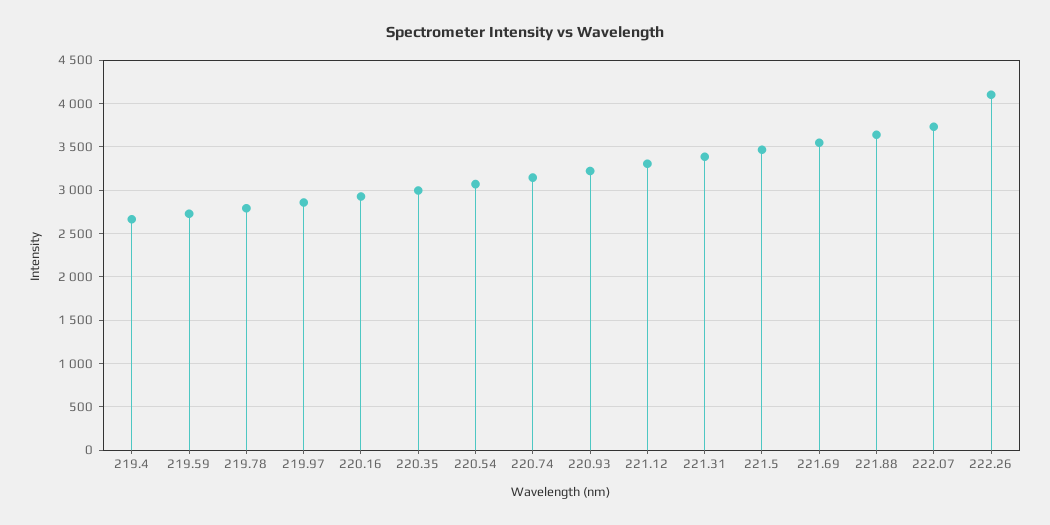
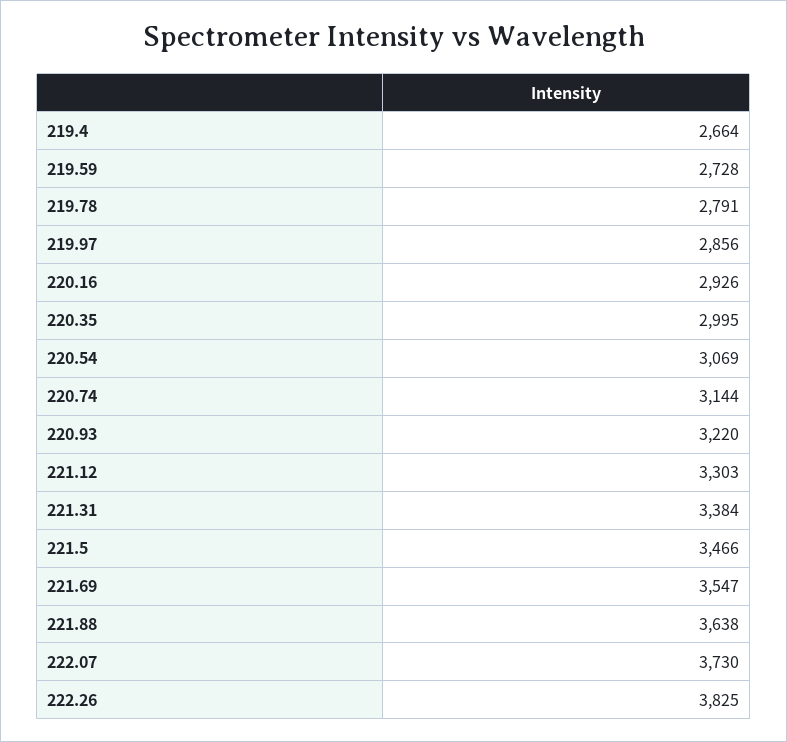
222.26: 4100 -> 3825

